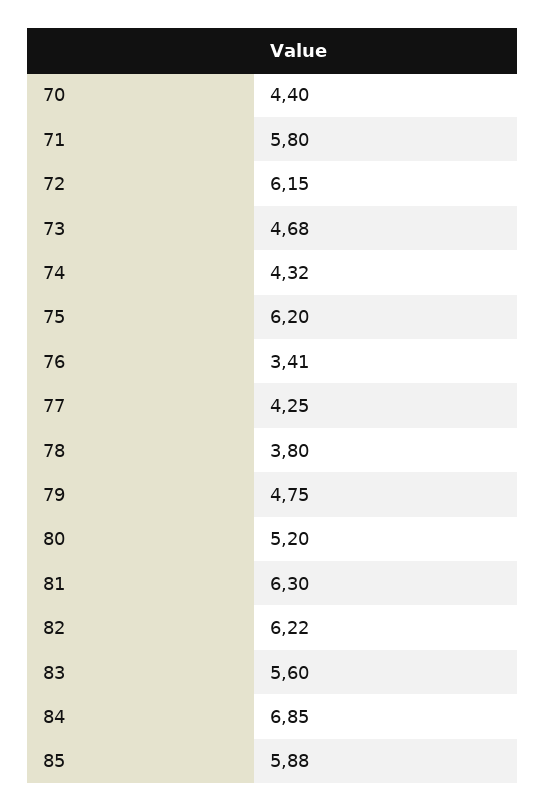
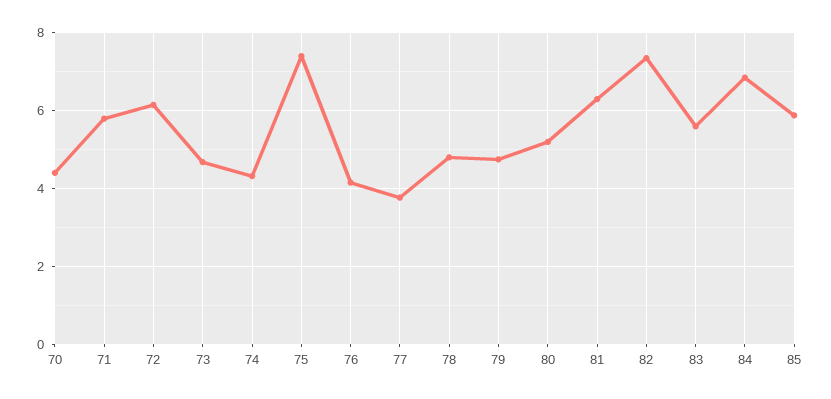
75: 6.2 -> 7.4
76: 3.41 -> 4.2
77: 4.25 -> 3.8
78: 3.8 -> 4.8
82: 6.22 -> 7.4

